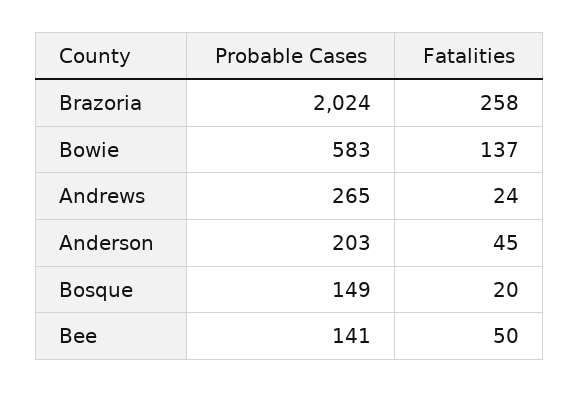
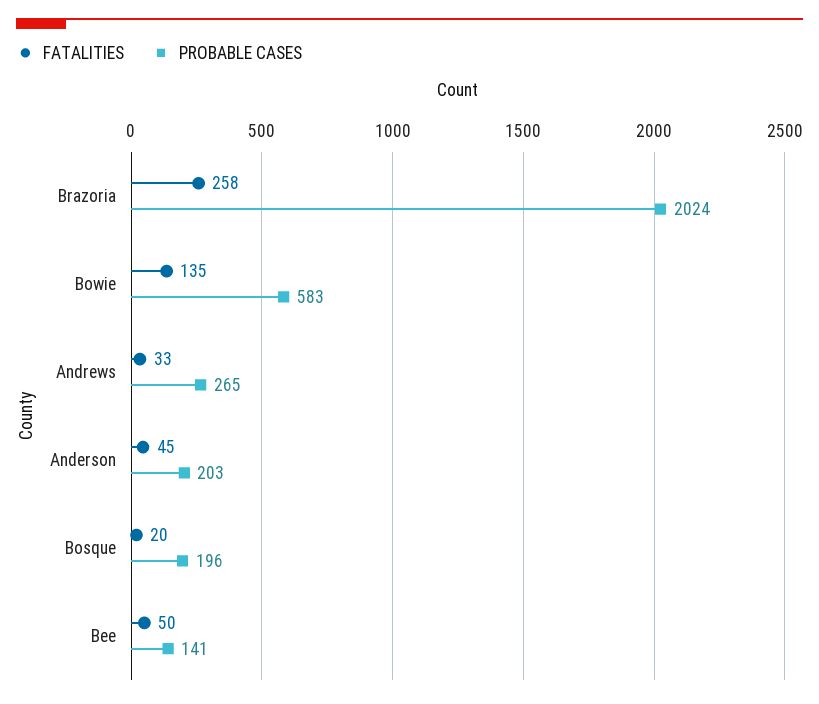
Fatalities, Bowie: 137 -> 135
Fatalities, Andrews: 24 -> 33
Probable Cases, Bosque: 149 -> 196

